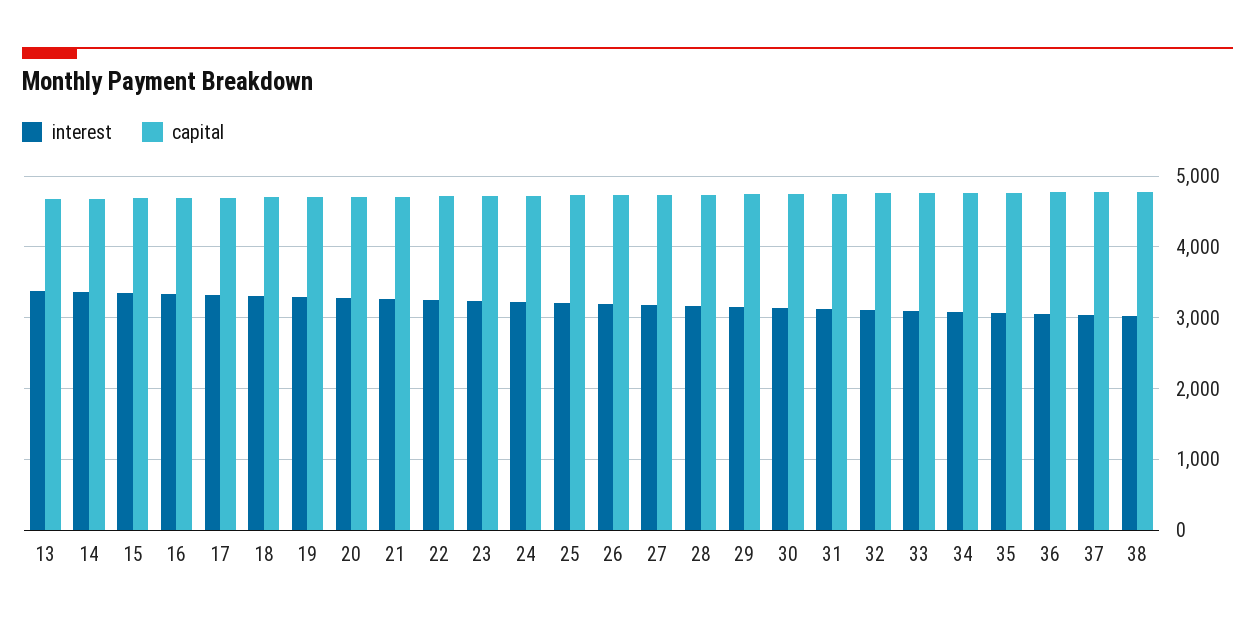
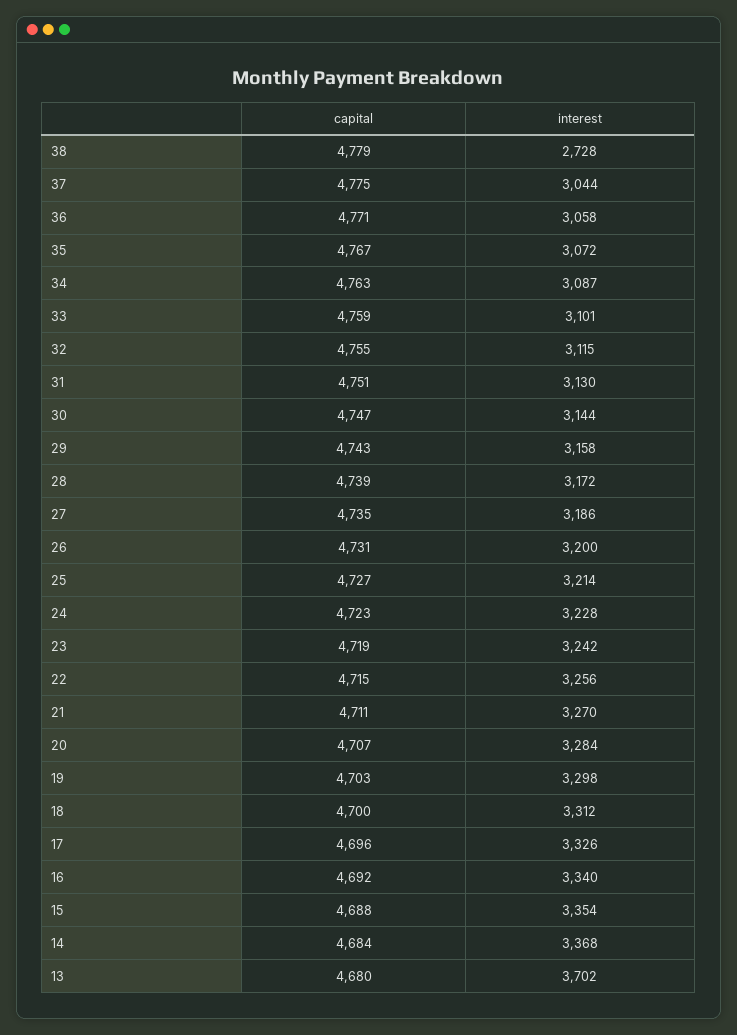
interest, 13: 3400 -> 3702
interest, 38: 3000 -> 2728

